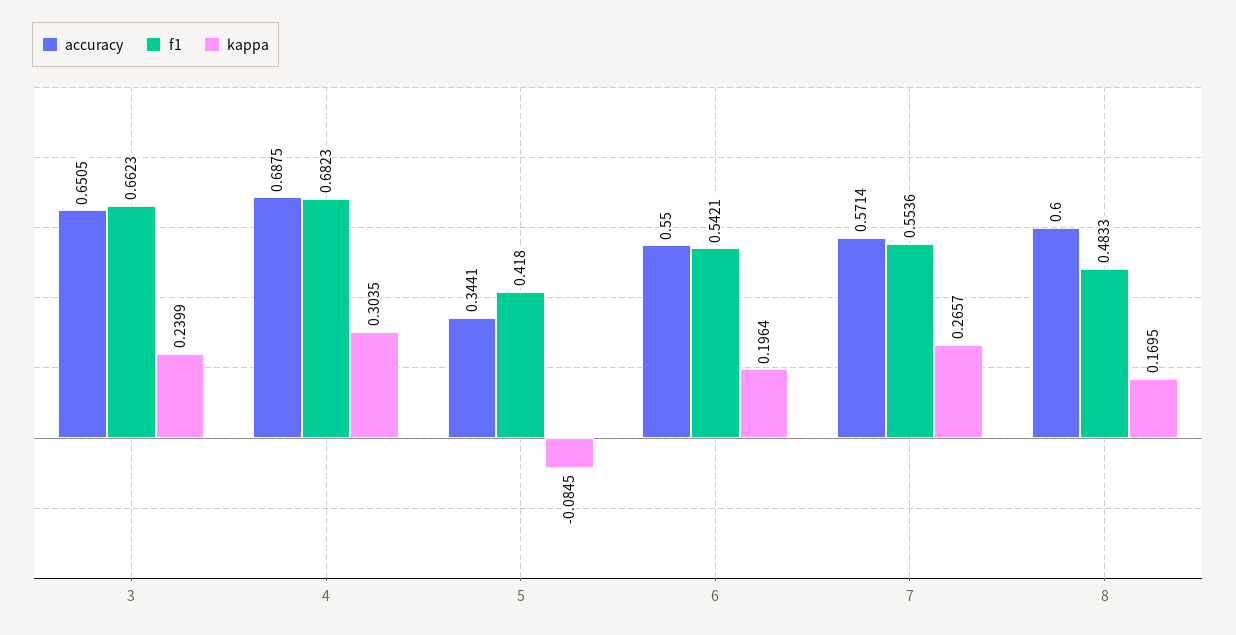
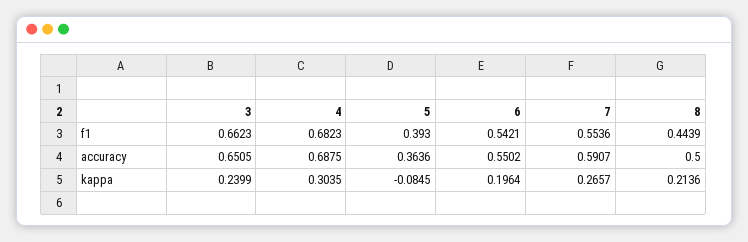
accuracy, 5: 0.3441 -> 0.3636
f1, 5: 0.418 -> 0.393
accuracy, 6: 0.55 -> 0.5502
accuracy, 7: 0.5714 -> 0.5907
accuracy, 8: 0.6 -> 0.5
f1, 8: 0.4833 -> 0.4439
kappa, 8: 0.1695 -> 0.2136

